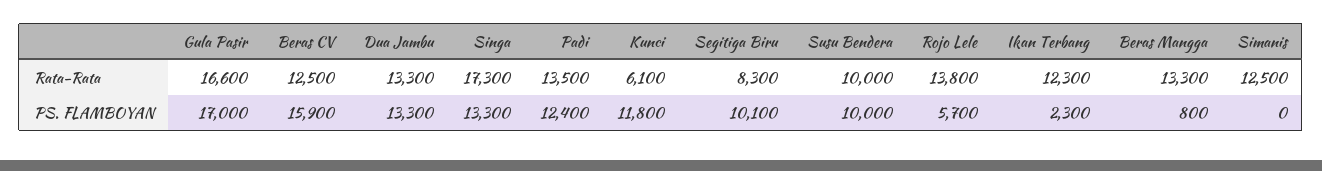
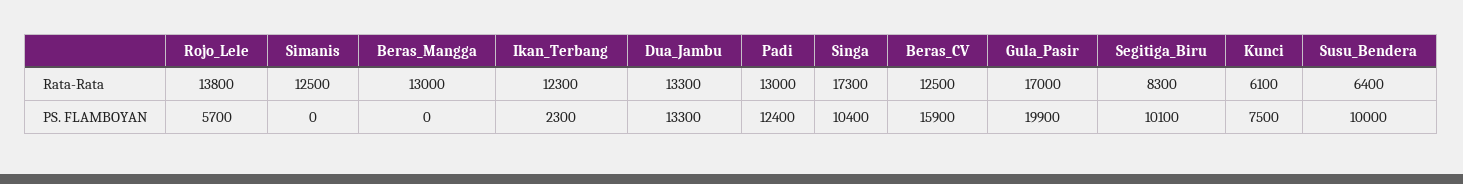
Gula Pasir, Rata-Rata: 16600 -> 17000
Padi, Rata-Rata: 13500 -> 13000
Susu Bendera, Rata-Rata: 10000 -> 6400
Beras Mangga, Rata-Rata: 13300 -> 13000
Gula Pasir, PS. FLAMBOYAN: 17000 -> 19900
Singa, PS. FLAMBOYAN: 13300 -> 10400
Kunci, PS. FLAMBOYAN: 11800 -> 7500
Beras Mangga, PS. FLAMBOYAN: 800 -> 0

